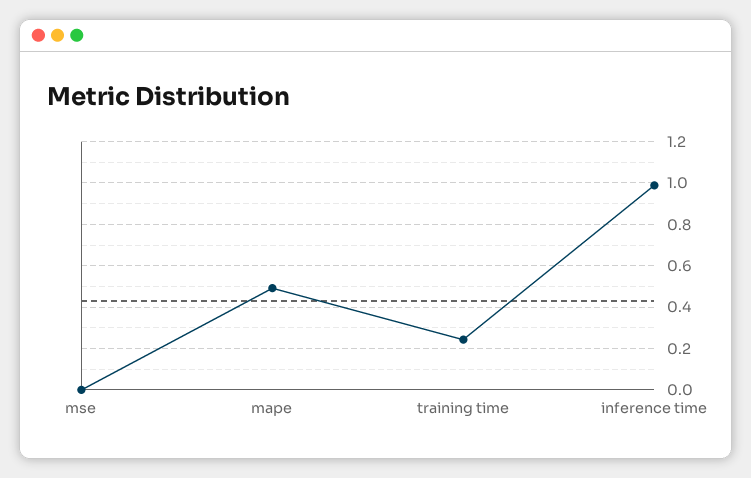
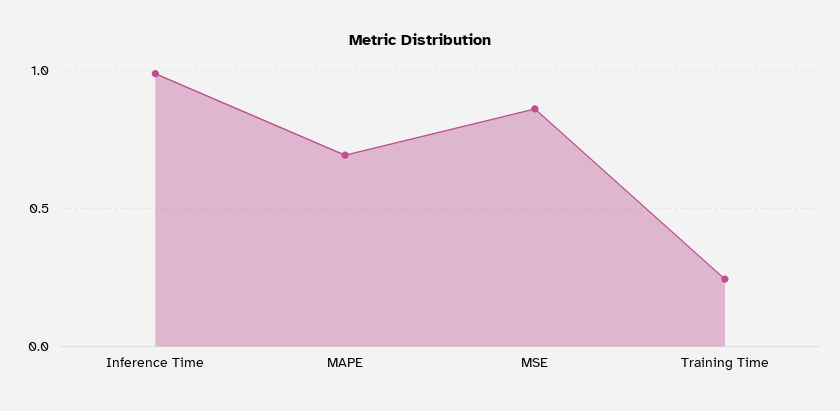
mse: 0 -> 0.85
mape: 0.5 -> 0.7

